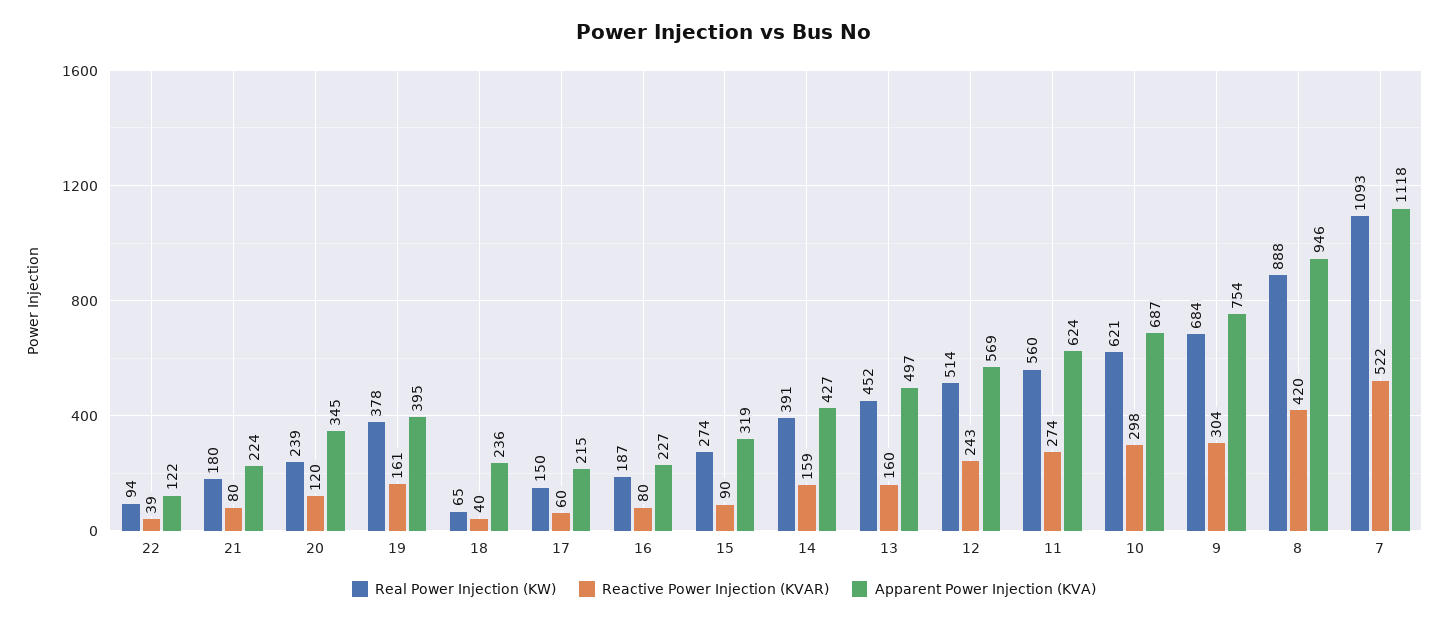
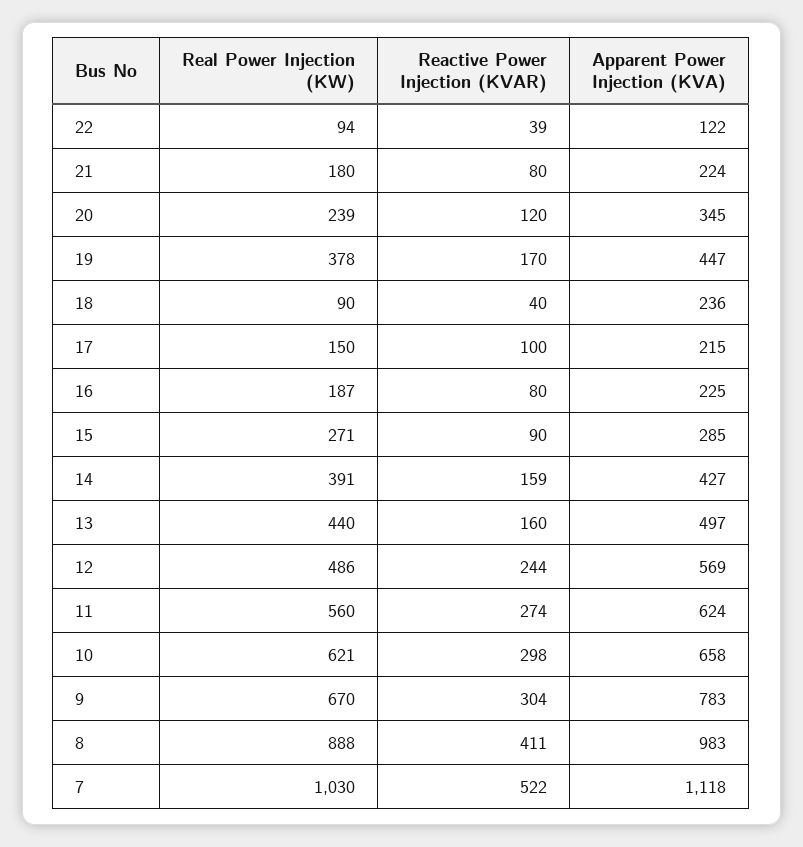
Reactive Power Injection (KVAR), 19: 161 -> 170
Apparent Power Injection (KVA), 19: 395 -> 447
Real Power Injection (KW), 18: 65 -> 90
Reactive Power Injection (KVAR), 17: 60 -> 100
Apparent Power Injection (KVA), 16: 227 -> 225
Real Power Injection (KW), 15: 274 -> 271
Apparent Power Injection (KVA), 15: 319 -> 285
Real Power Injection (KW), 13: 452 -> 440
Real Power Injection (KW), 12: 514 -> 486
Reactive Power Injection (KVAR), 12: 243 -> 244
Apparent Power Injection (KVA), 10: 687 -> 658
Real Power Injection (KW), 9: 684 -> 670
Apparent Power Injection (KVA), 9: 754 -> 783
Reactive Power Injection (KVAR), 8: 420 -> 411
Apparent Power Injection (KVA), 8: 946 -> 983
Real Power Injection (KW), 7: 1093 -> 1030

